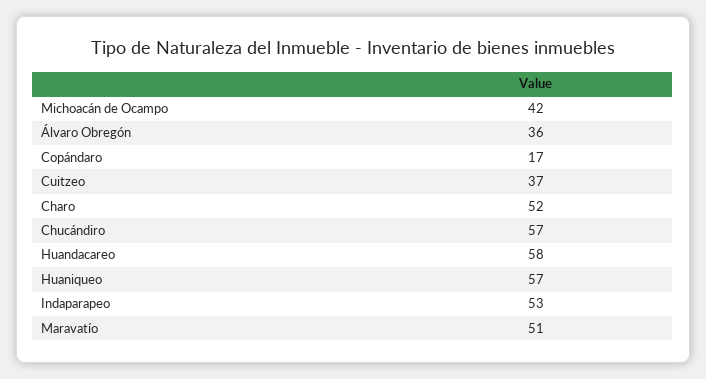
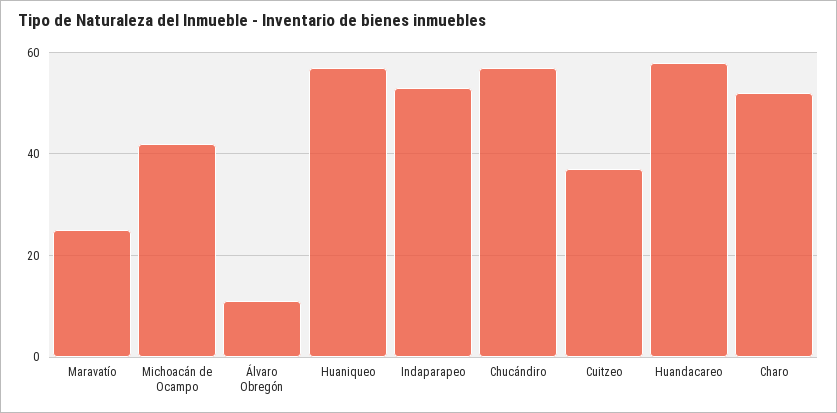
Álvaro Obregón: 36 -> 10
Copándaro: 17 -> none
Maravatío: 51 -> 25

